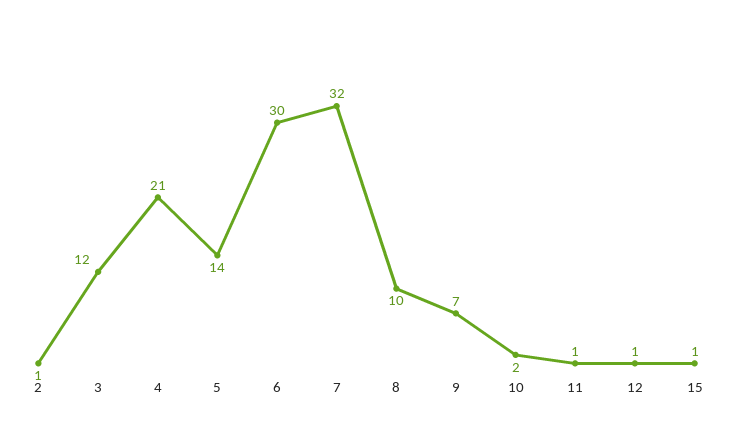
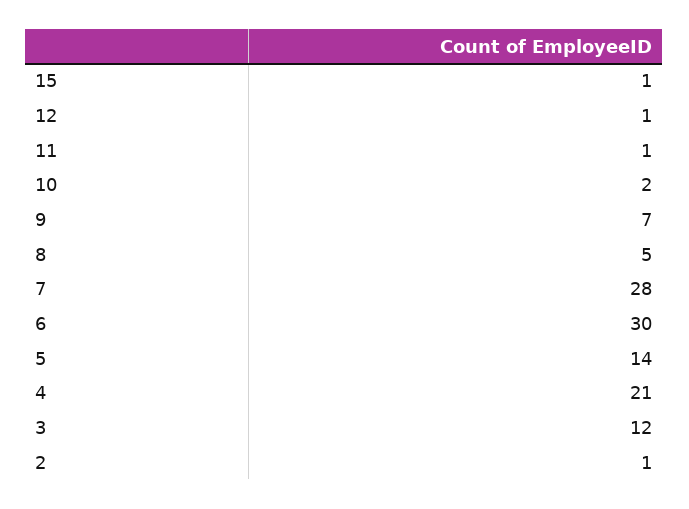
7: 32 -> 28
8: 10 -> 5

